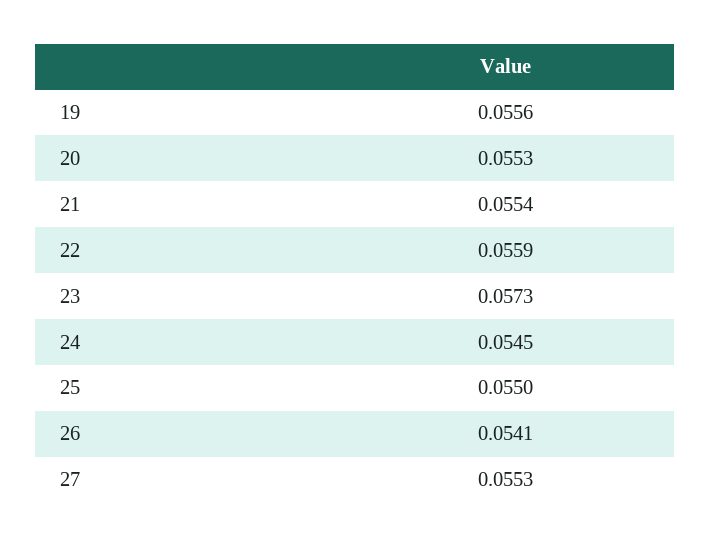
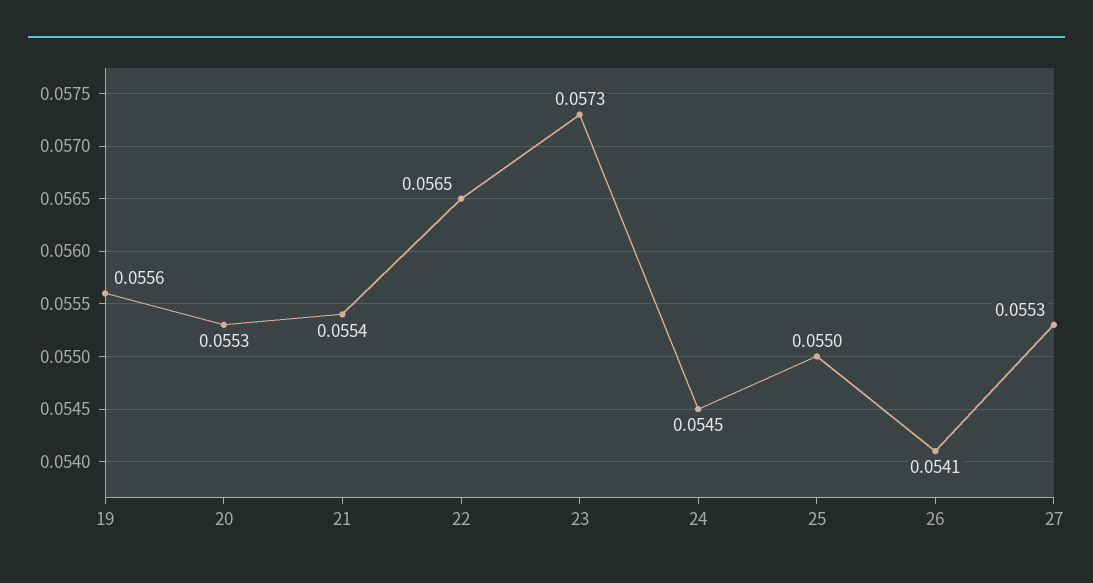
22: 0.0559 -> 0.0565

